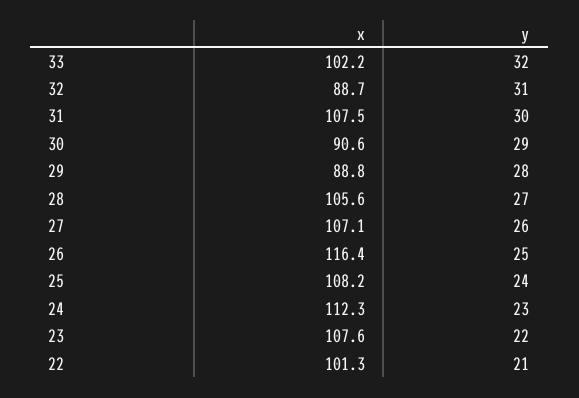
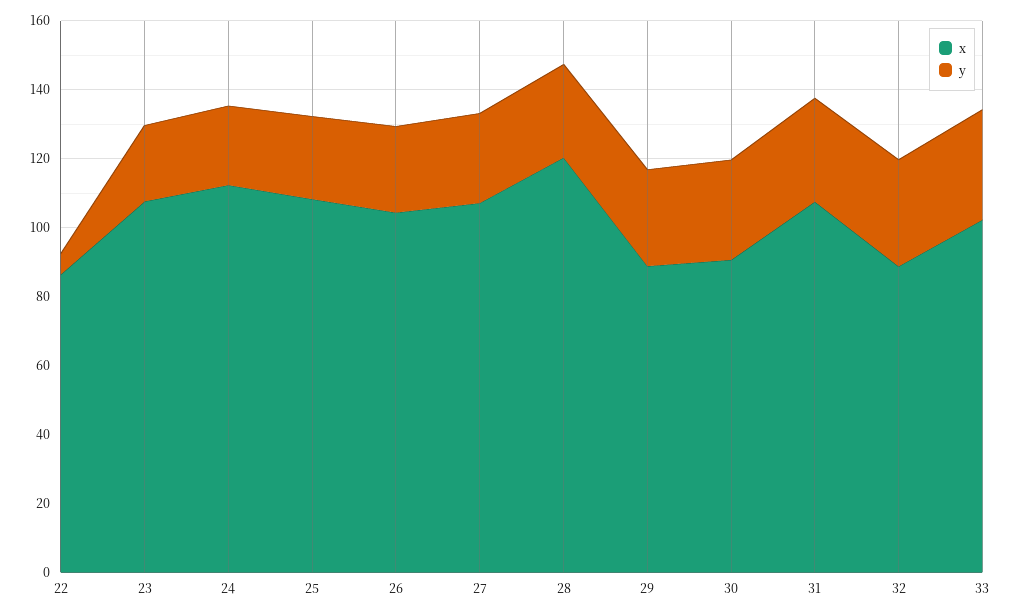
x, 28: 105.6 -> 120
x, 26: 116.4 -> 105
x, 22: 101.3 -> 85
y, 22: 21 -> 5

